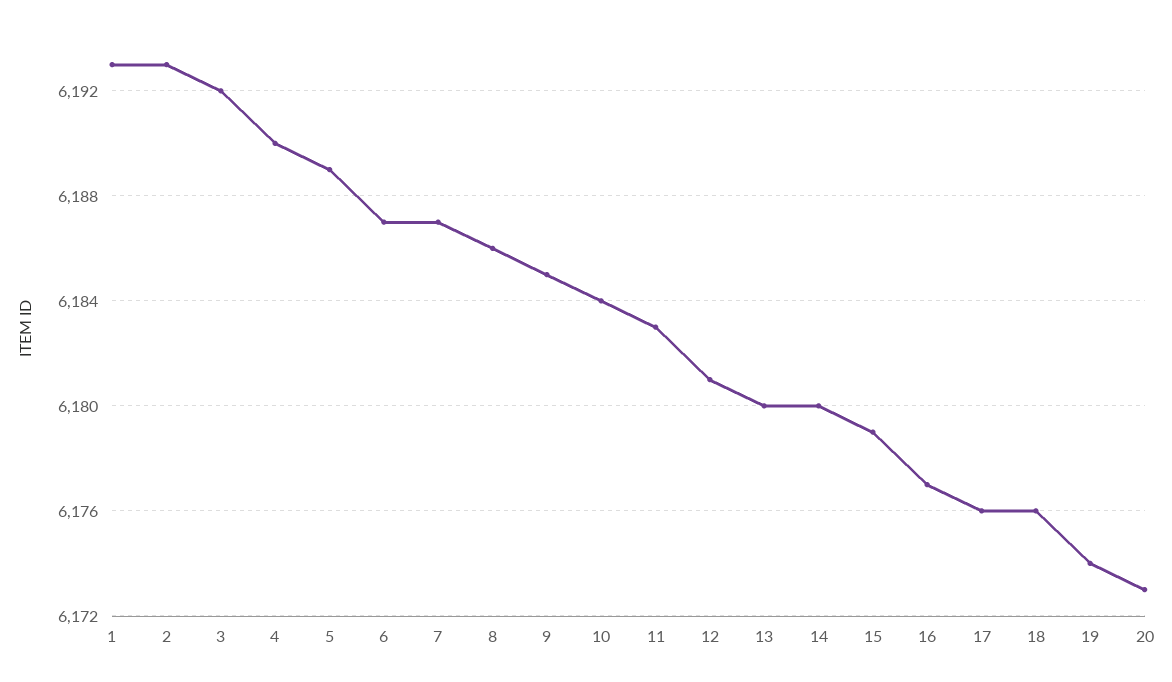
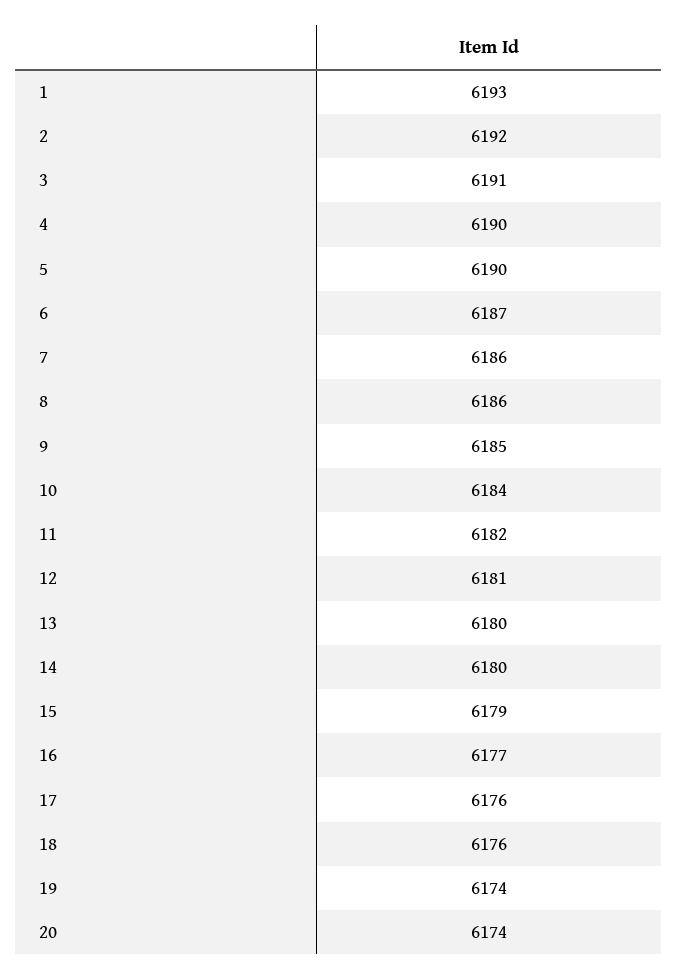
2: 6193 -> 6192
3: 6192 -> 6191
5: 6189 -> 6190
7: 6187 -> 6186
11: 6183 -> 6182
20: 6173 -> 6174

